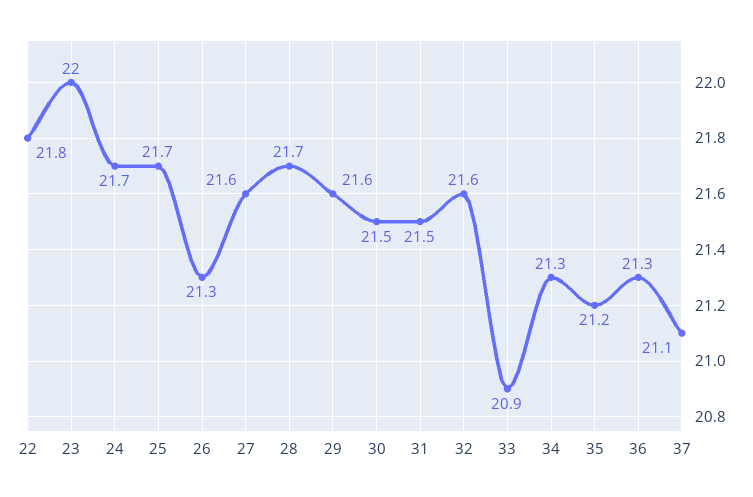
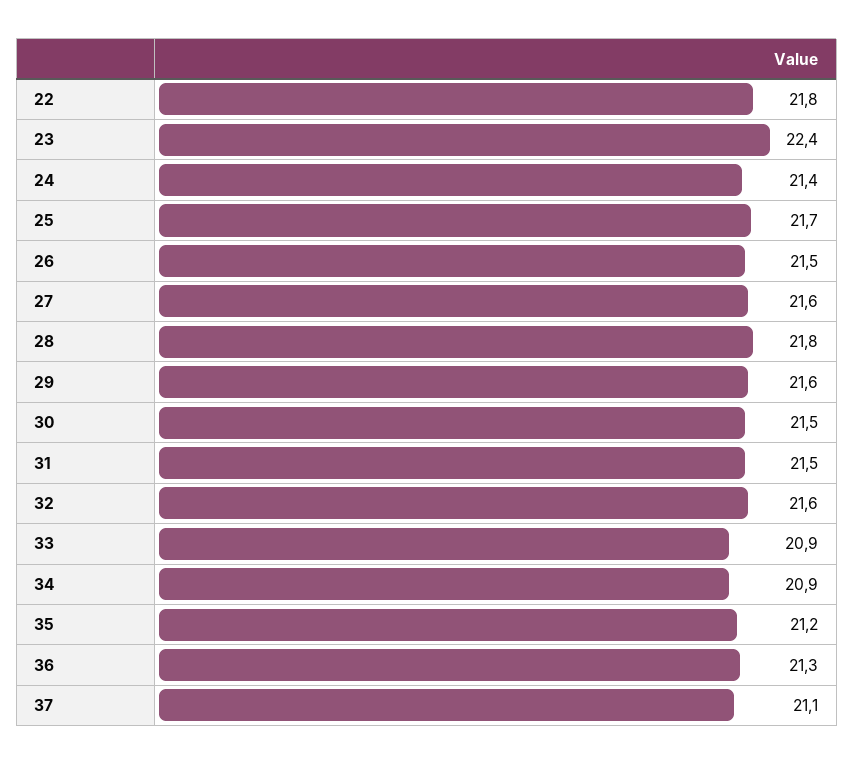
23: 22 -> 22.4
24: 21.7 -> 21.4
26: 21.3 -> 21.5
28: 21.7 -> 21.8
34: 21.3 -> 20.9

